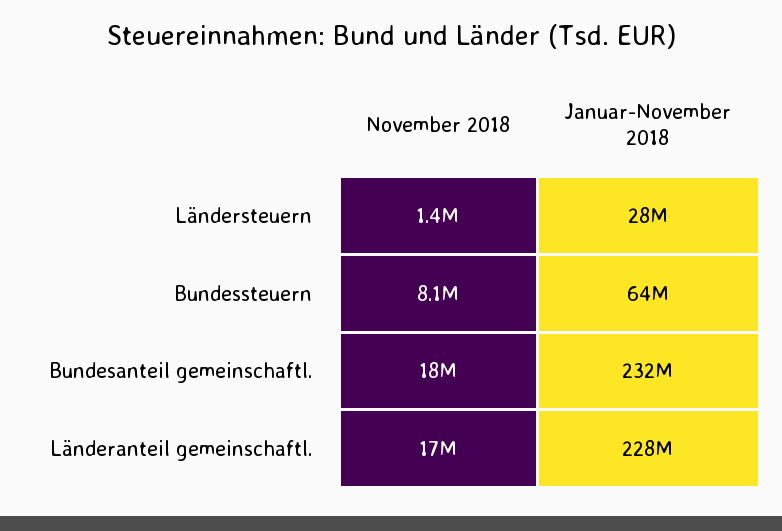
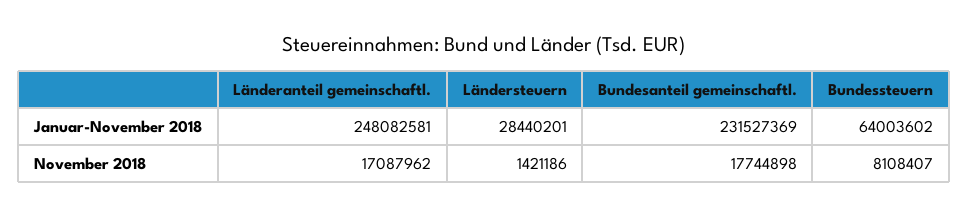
Januar-November 2018, Länderanteil gemeinschaftl.: 228000000 -> 248082581

